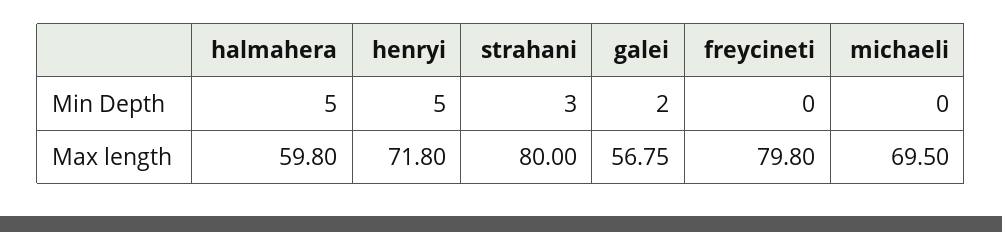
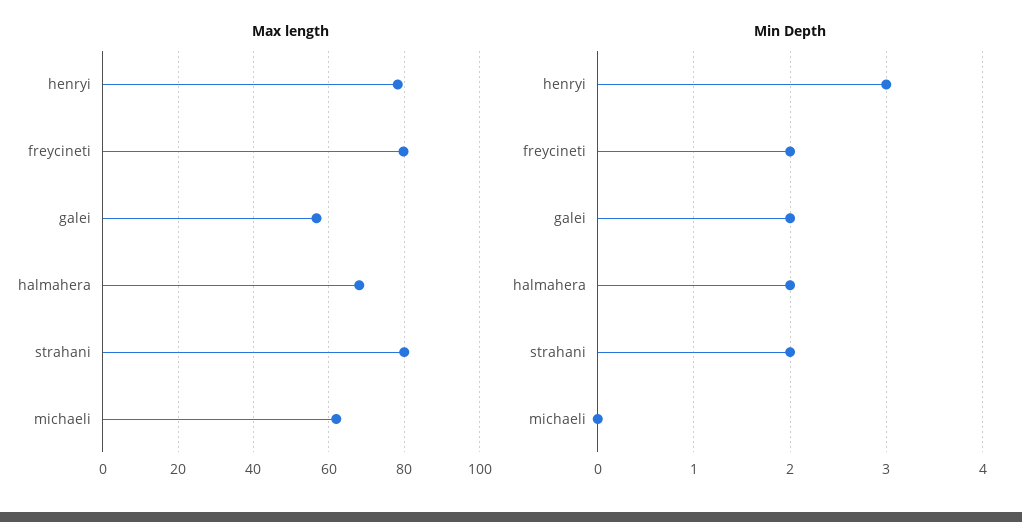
Min Depth, halmahera: 5 -> 2
Min Depth, henryi: 5 -> 3
Min Depth, strahani: 3 -> 2
Min Depth, freycineti: 0 -> 2
Max length, halmahera: 59.8 -> 68
Max length, henryi: 71.8 -> 78
Max length, michaeli: 69.5 -> 62

